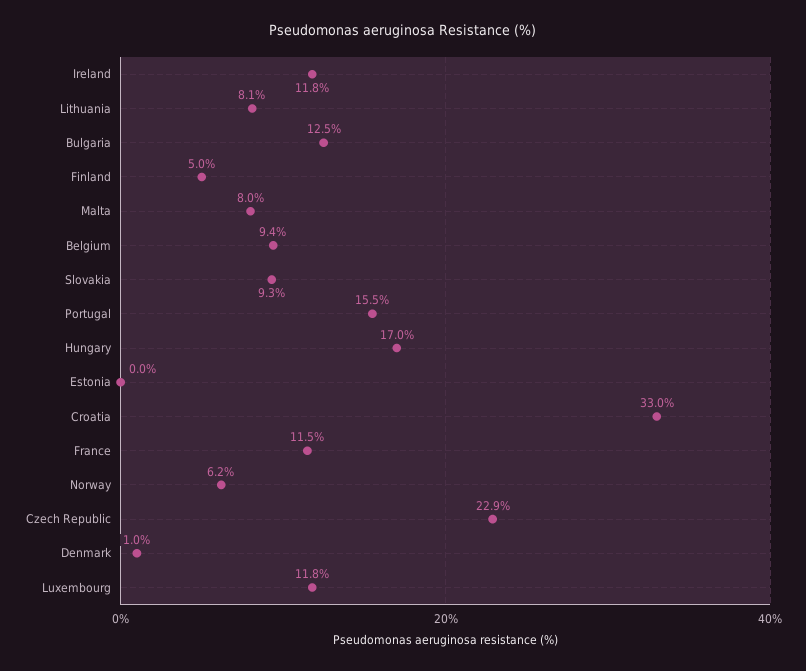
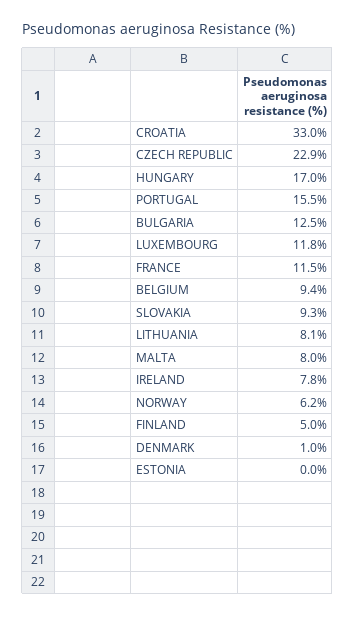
Ireland: 11.8 -> 7.8

